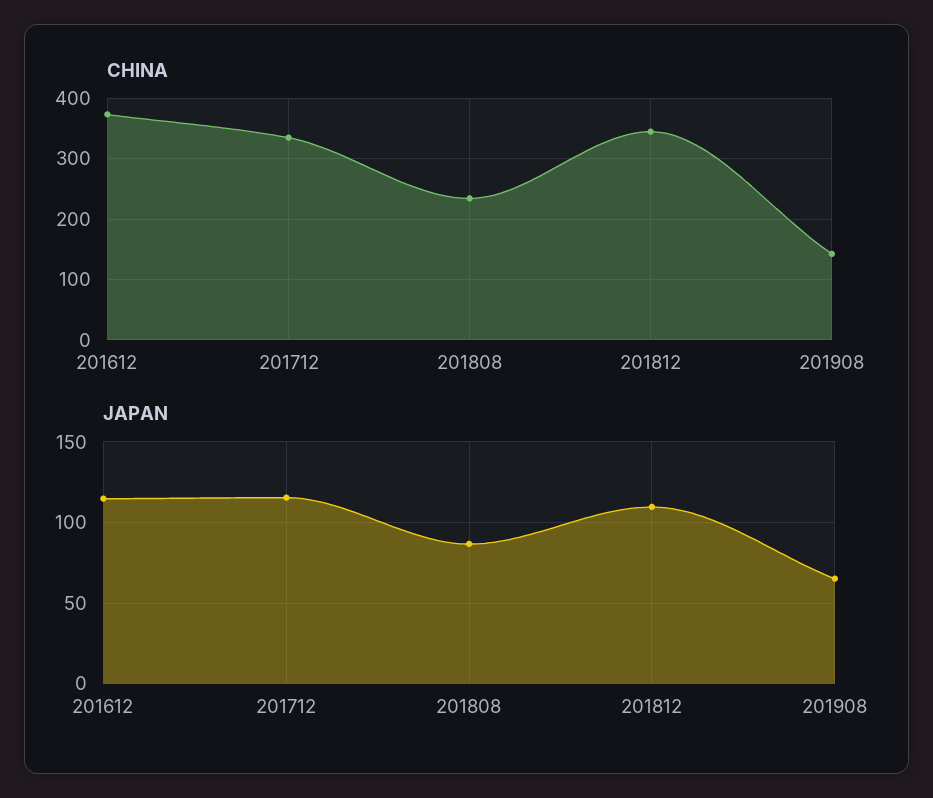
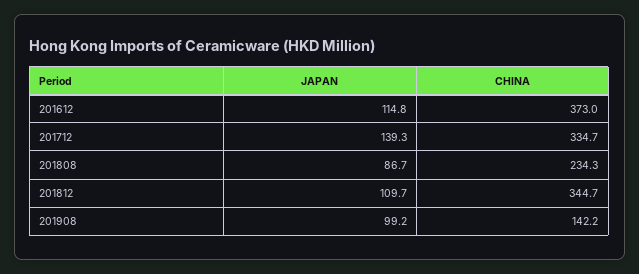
JAPAN, 201712: 115 -> 139.3
JAPAN, 201908: 65 -> 99.2

